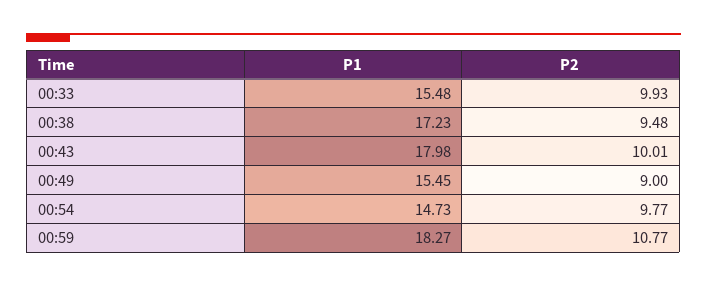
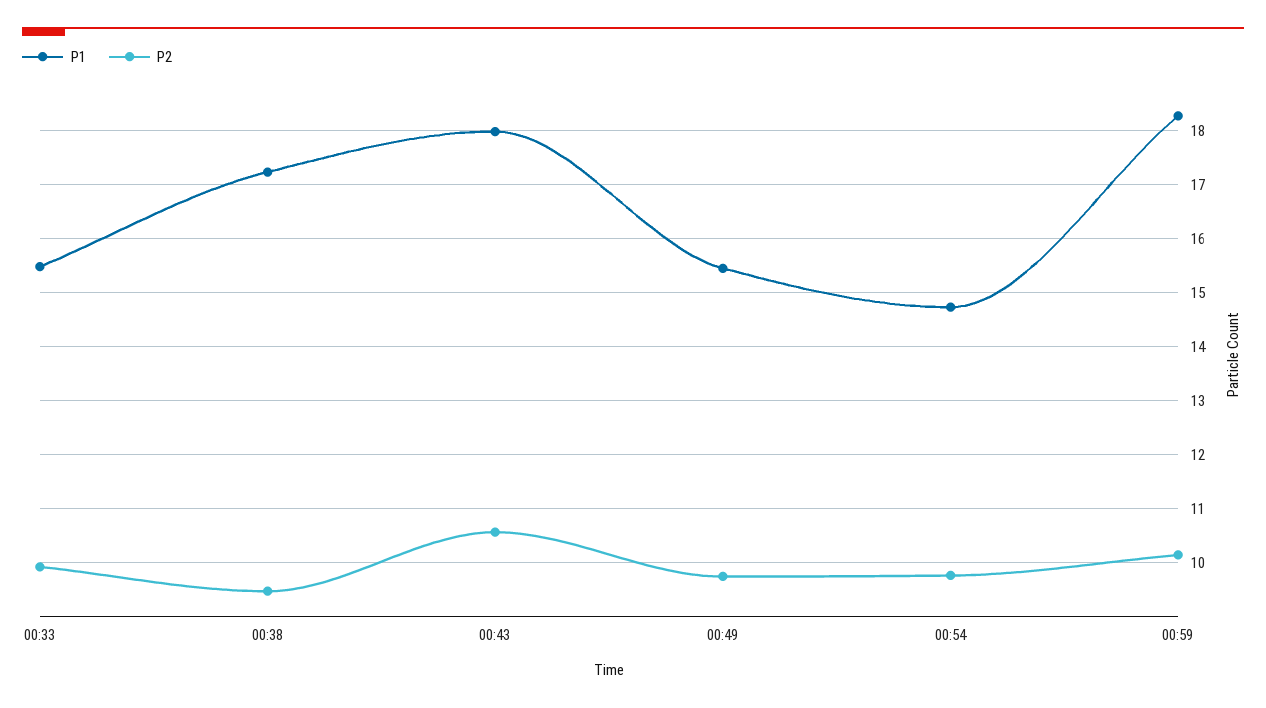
P2, 00:43: 10.01 -> 10.6
P2, 00:49: 9 -> 9.8
P2, 00:59: 10.77 -> 10.2

